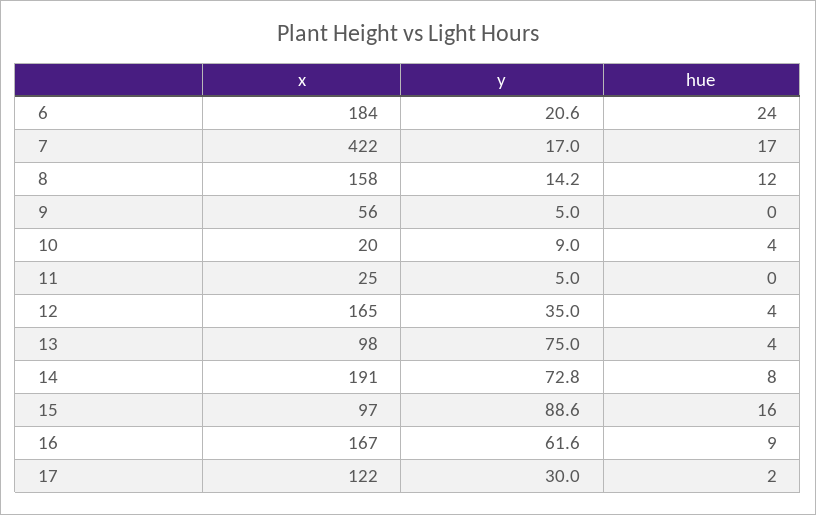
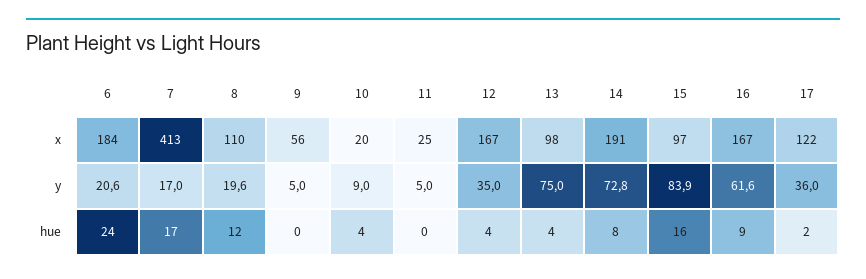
x, 7: 422 -> 413
x, 8: 158 -> 110
y, 8: 14.2 -> 19.6
x, 12: 165 -> 167
y, 15: 88.6 -> 83.9
y, 17: 30 -> 36

